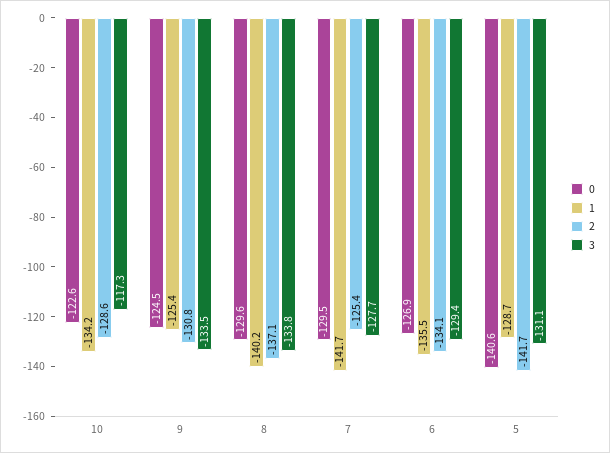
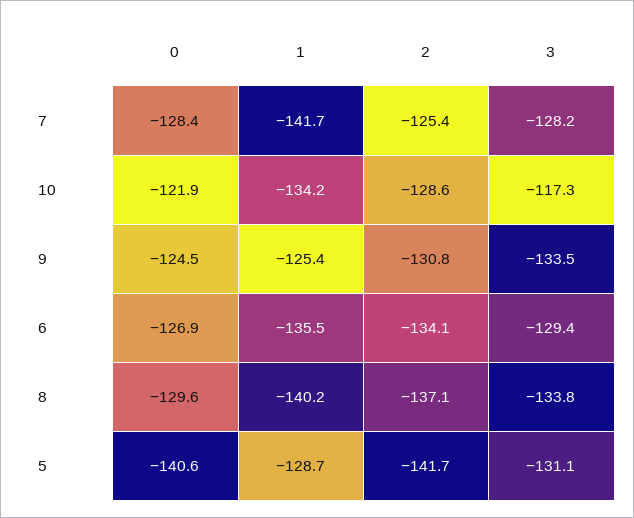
0, 10: -122.6 -> -121.9
0, 7: -129.5 -> -128.4
3, 7: -127.7 -> -128.2

